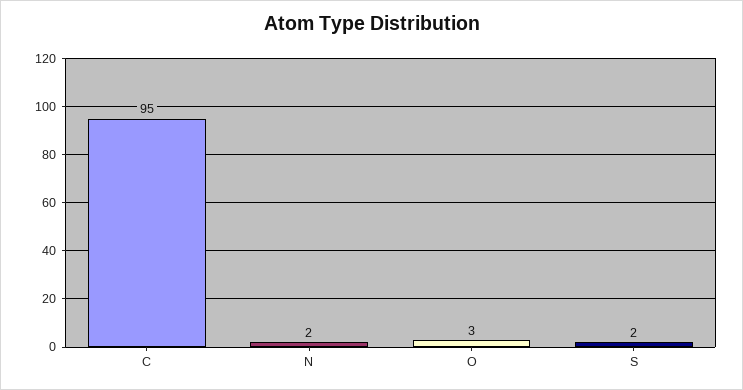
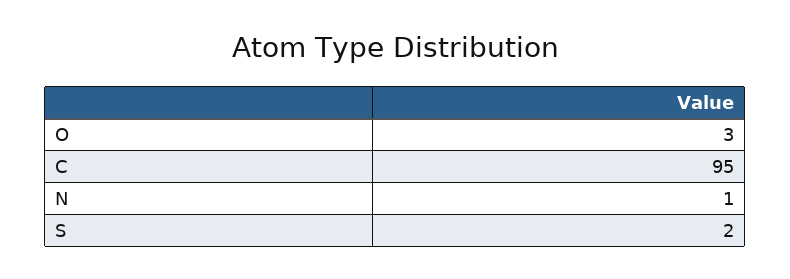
N: 2 -> 1

